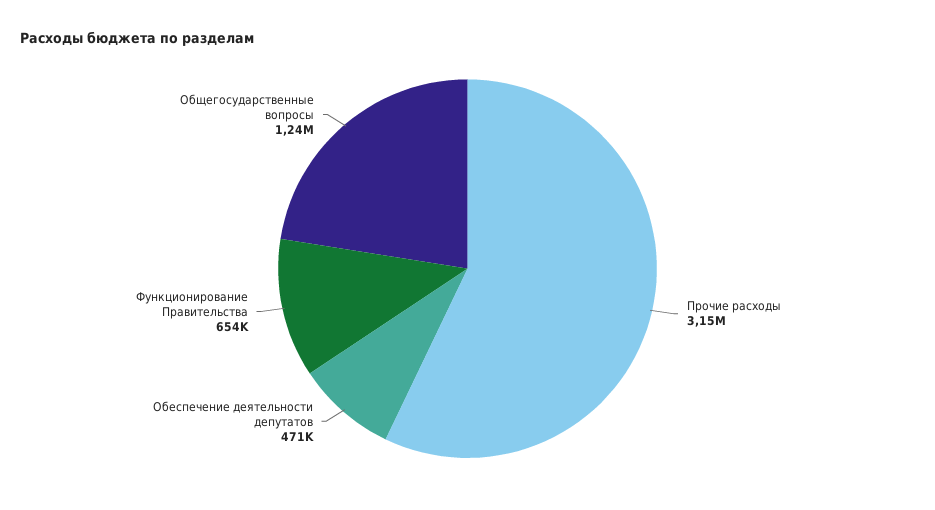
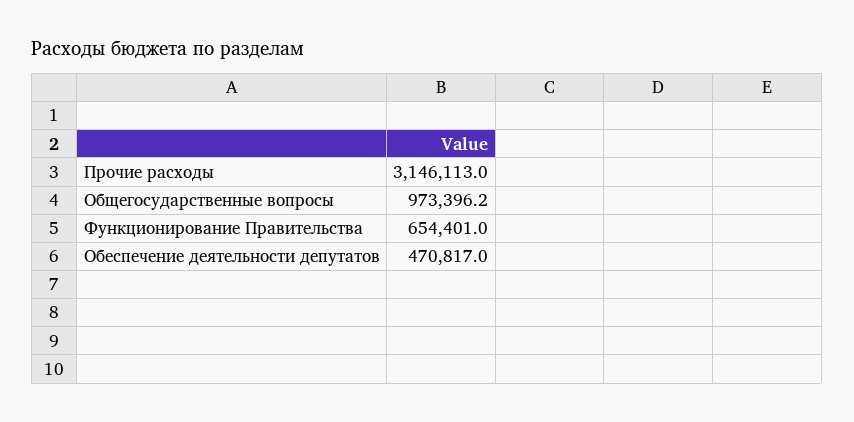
Общегосударственные вопросы: 1240000 -> 973396.2

